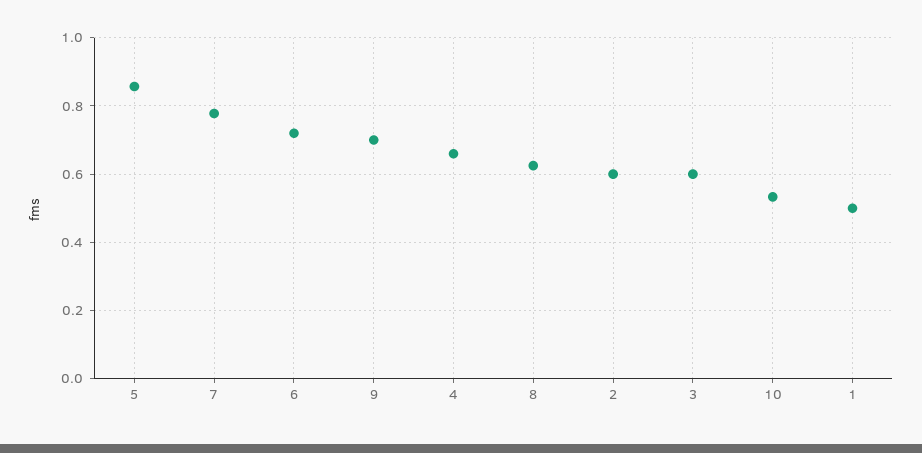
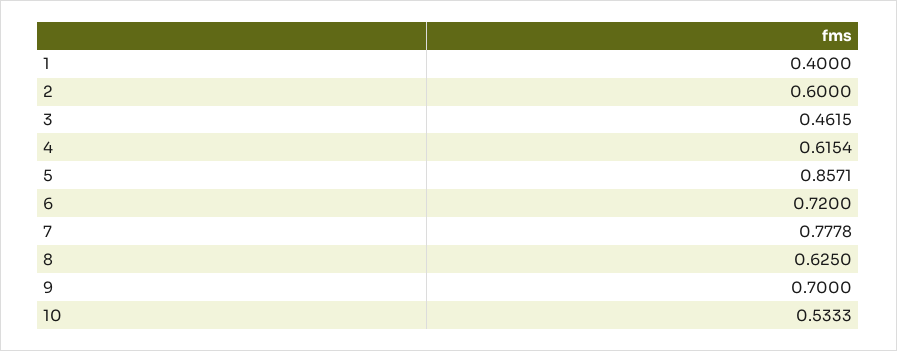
4: 0.66 -> 0.6154
3: 0.6 -> 0.4615
1: 0.5 -> 0.4

